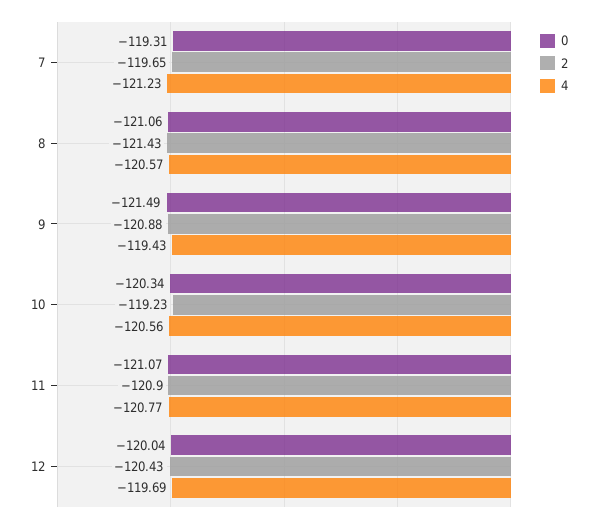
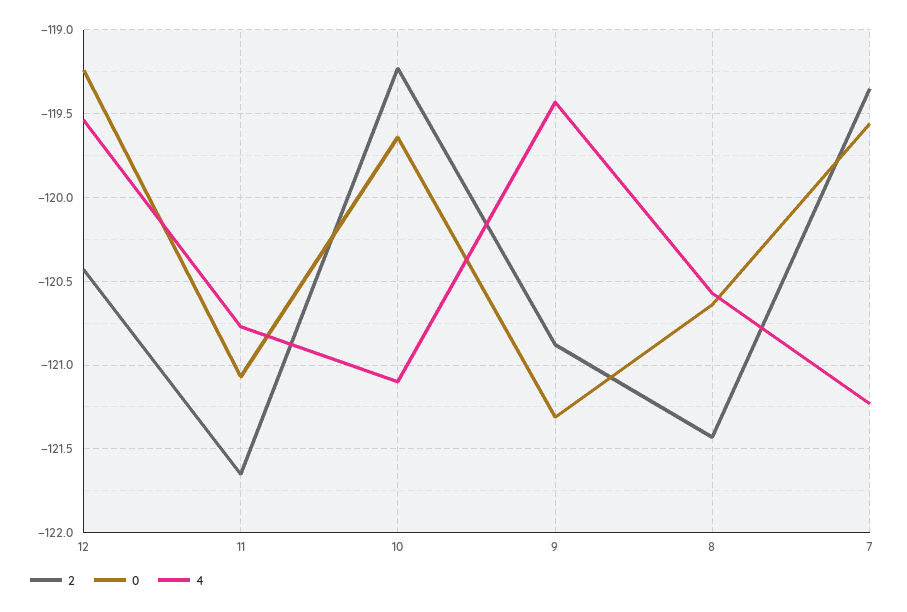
0, 7: -119.31 -> -119.55
2, 7: -119.65 -> -119.35
0, 8: -121.06 -> -120.65
0, 9: -121.49 -> -121.3
0, 10: -120.34 -> -119.65
4, 10: -120.56 -> -121.1
2, 11: -120.9 -> -121.65
0, 12: -120.04 -> -119.25
4, 12: -119.69 -> -119.55

